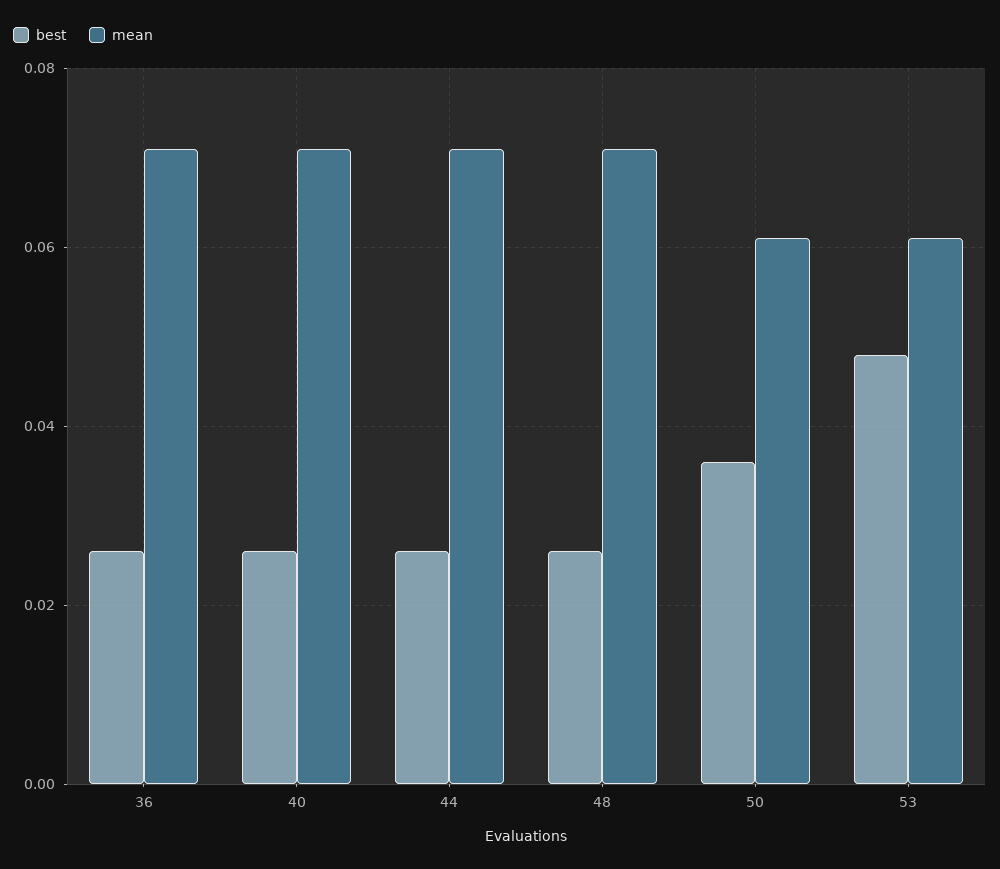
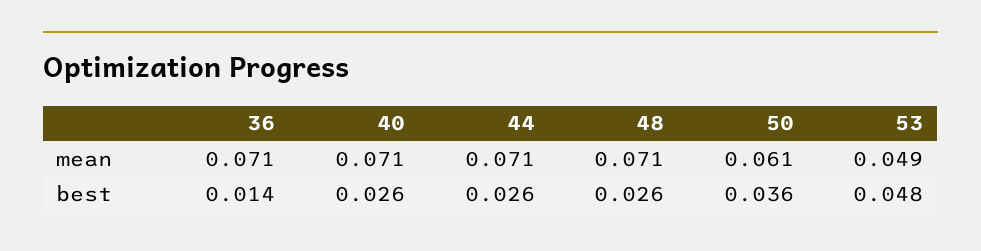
best, 36: 0.025 -> 0.014
mean, 53: 0.06 -> 0.049

